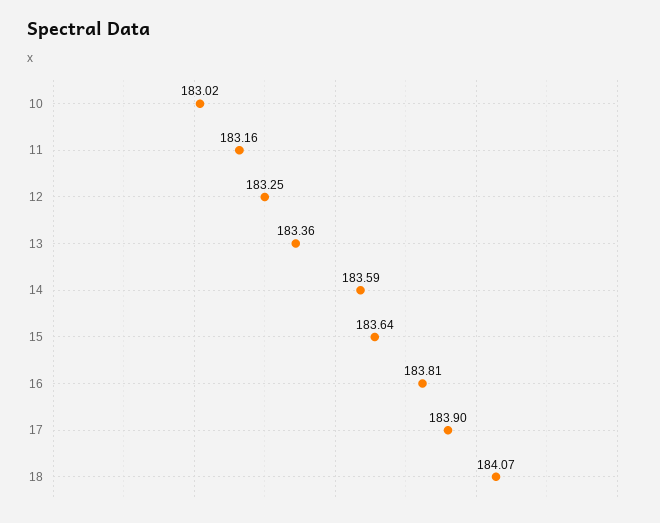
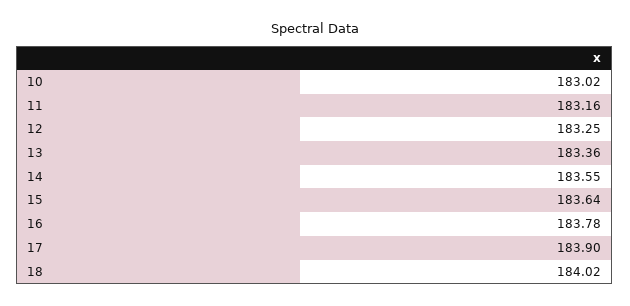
14: 183.59 -> 183.55
16: 183.81 -> 183.78
18: 184.07 -> 184.02

